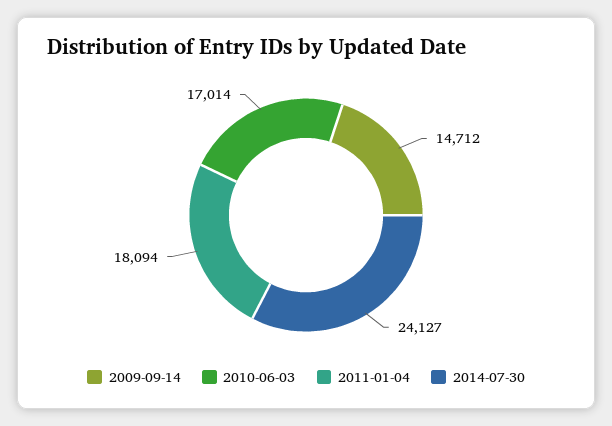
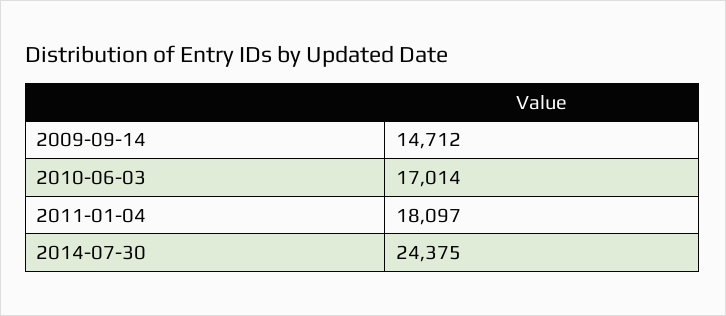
2011-01-04: 18094 -> 18097
2014-07-30: 24127 -> 24375

